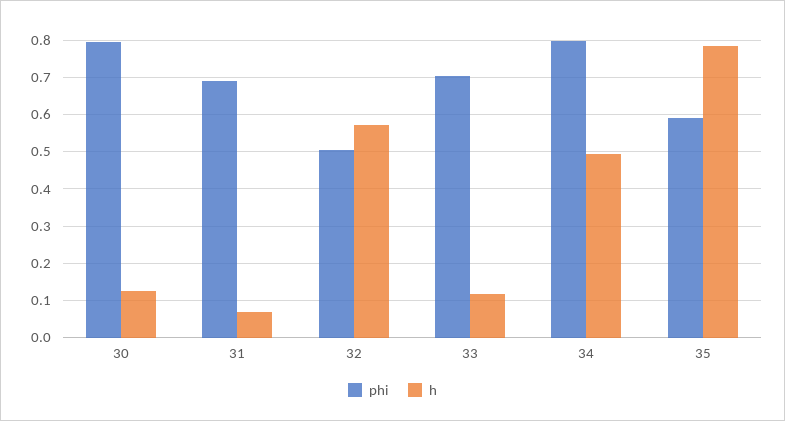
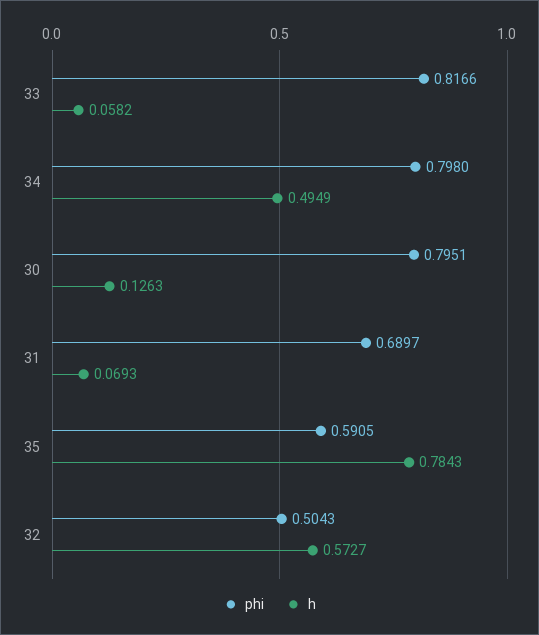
phi, 33: 0.7 -> 0.8166
h, 33: 0.12 -> 0.0582

